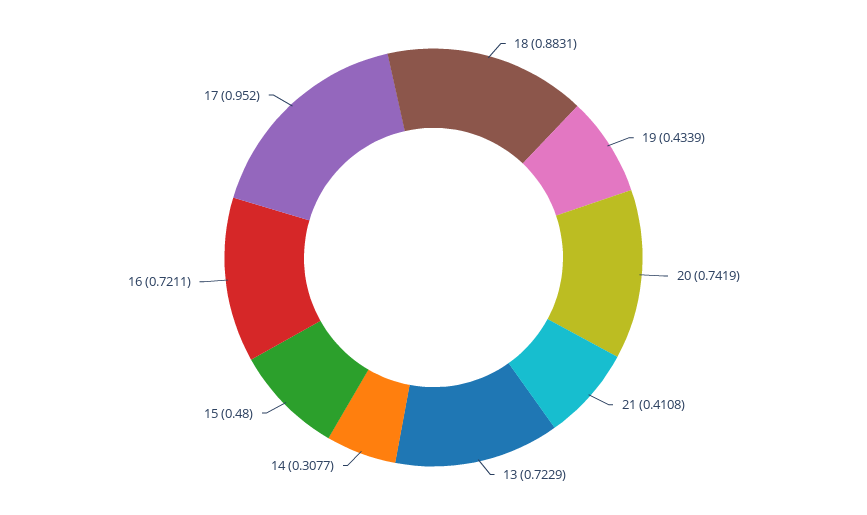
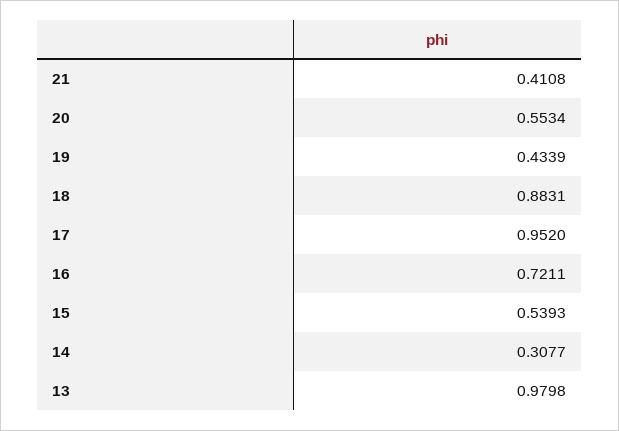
20: 0.7419 -> 0.5534
13: 0.7229 -> 0.9798
15: 0.48 -> 0.5393

